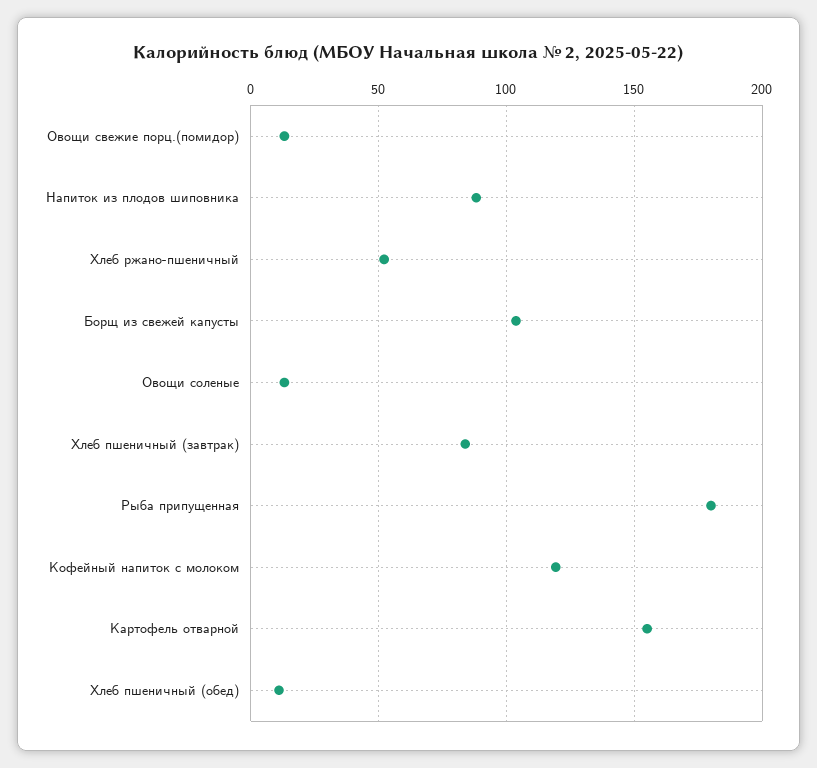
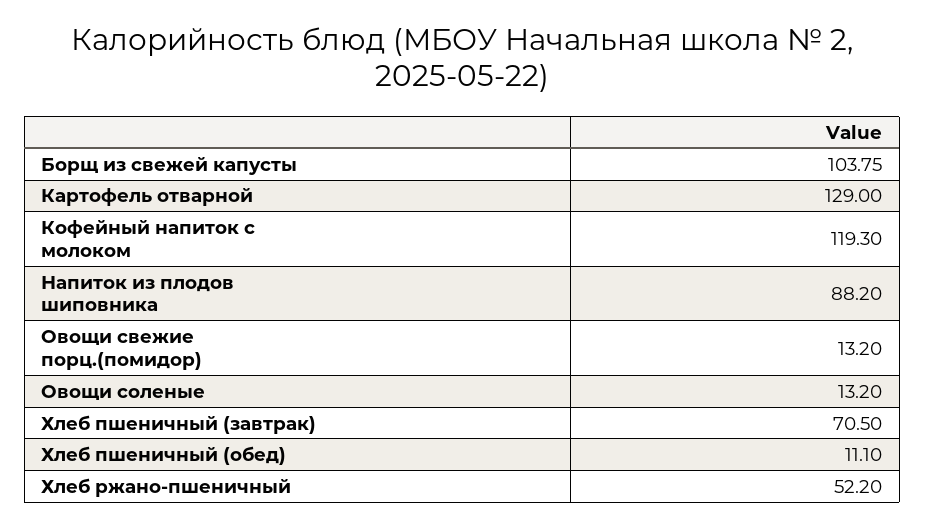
Хлеб пшеничный (завтрак): 85 -> 70.5
Рыба припущенная: 180 -> none
Картофель отварной: 155 -> 129

